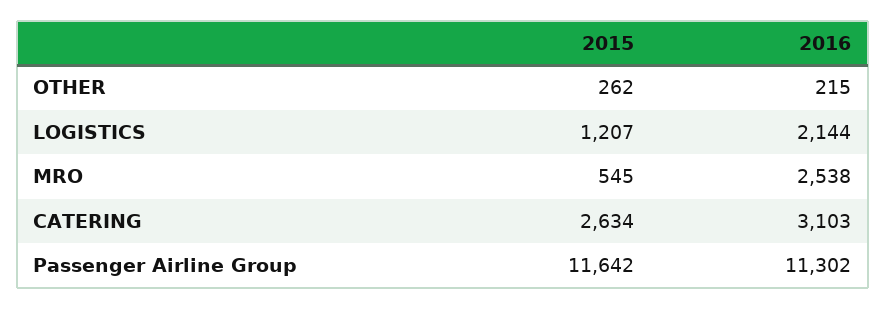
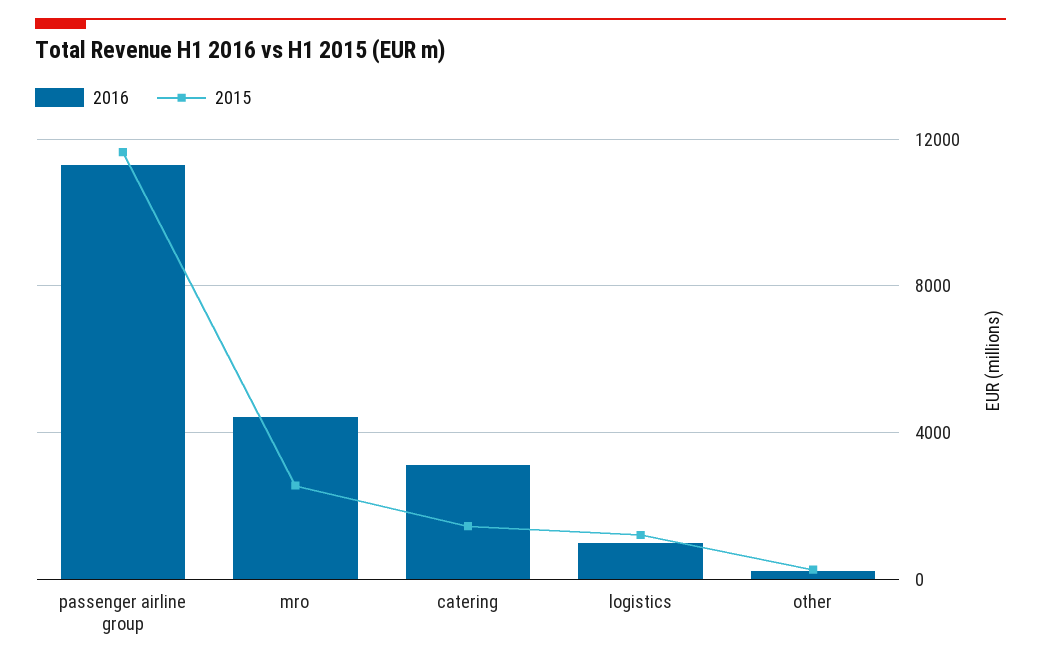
2016, LOGISTICS: 2144 -> 1000
2015, MRO: 545 -> 2500
2016, MRO: 2538 -> 4500
2015, CATERING: 2634 -> 1500

